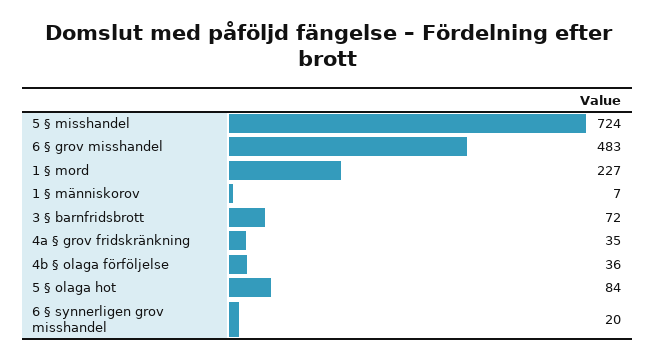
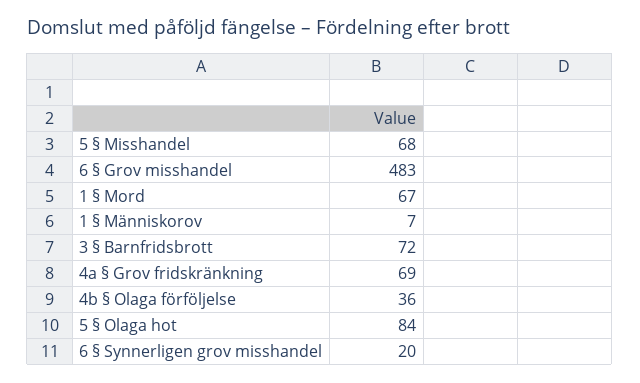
5 § misshandel: 724 -> 68
1 § mord: 227 -> 67
4a § grov fridskränkning: 35 -> 69

